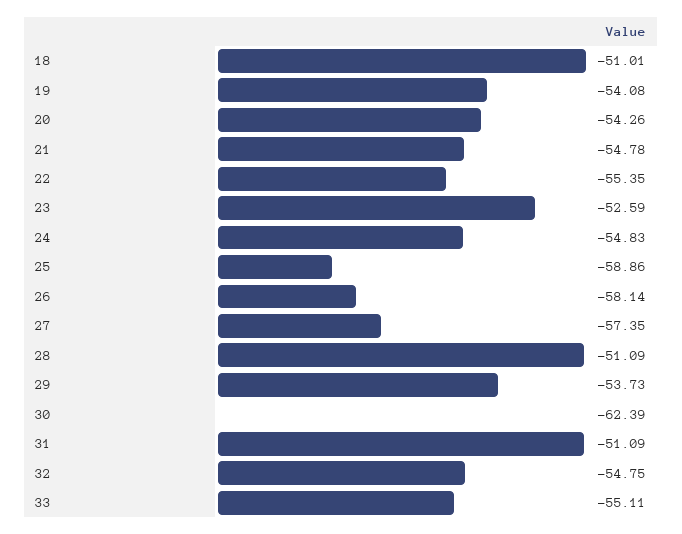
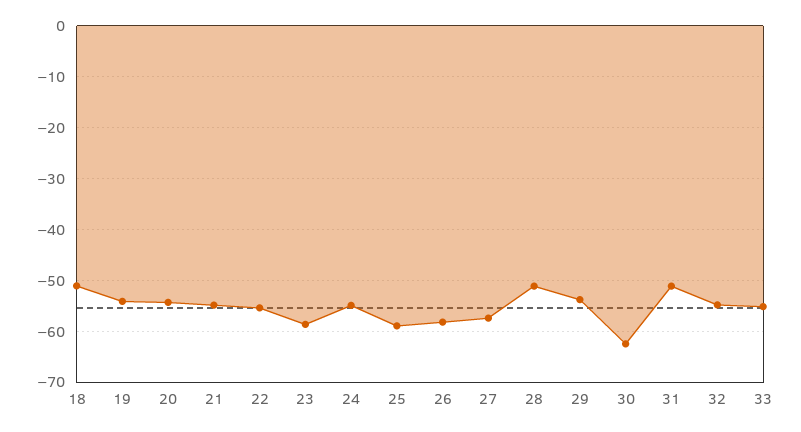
23: -52.59 -> -58

